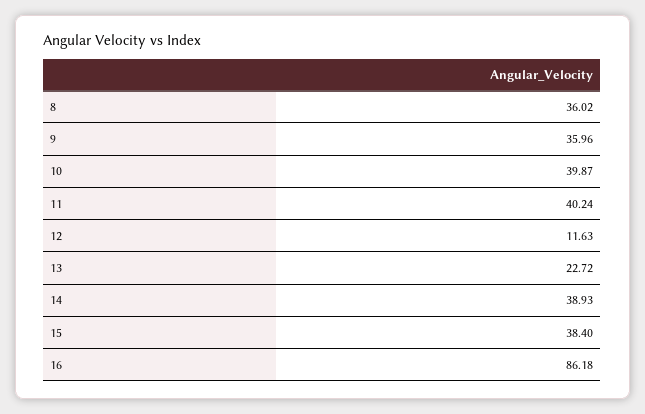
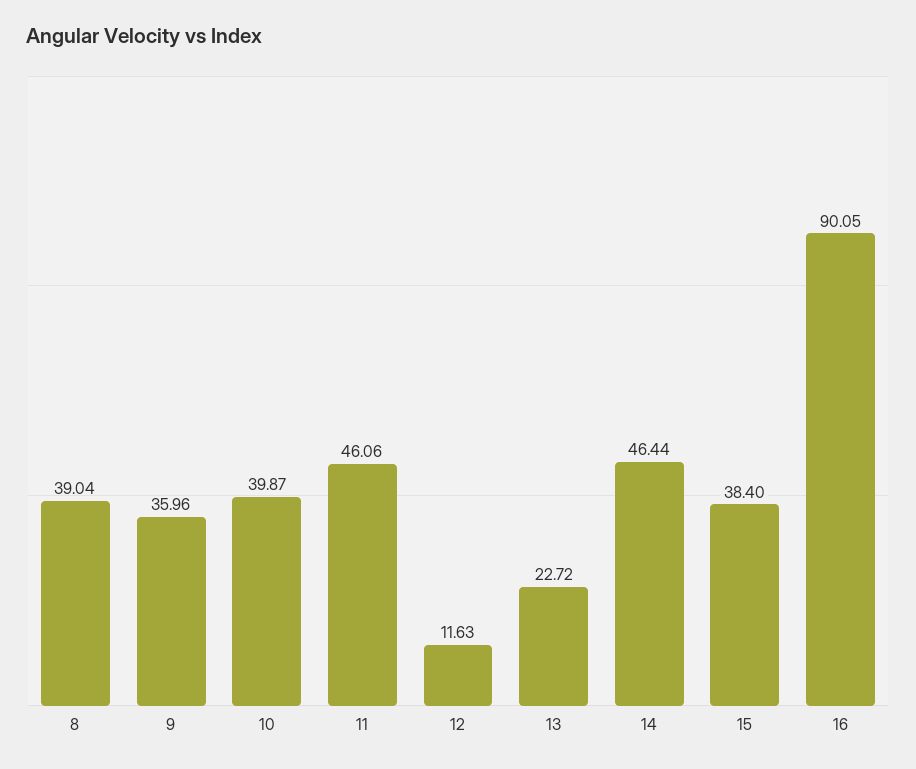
8: 36.02 -> 39.04
11: 40.24 -> 46.06
14: 38.93 -> 46.44
16: 86.18 -> 90.05

